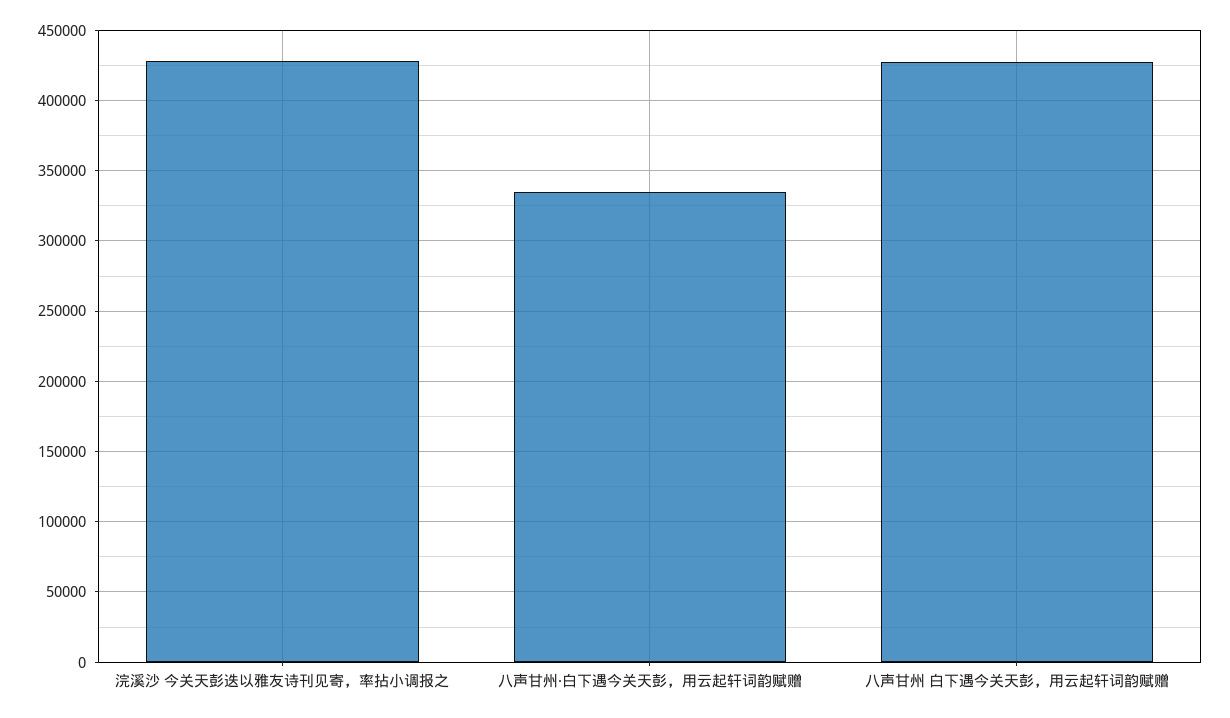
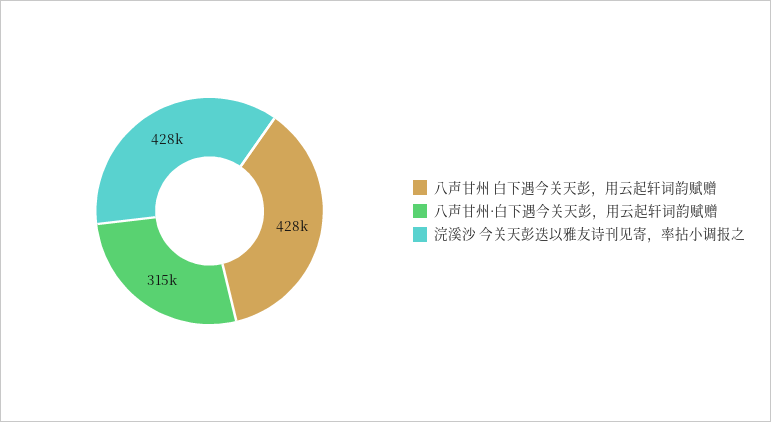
八声甘州·白下遇今关天彭，用云起轩词韵赋赠: 335000 -> 315000

